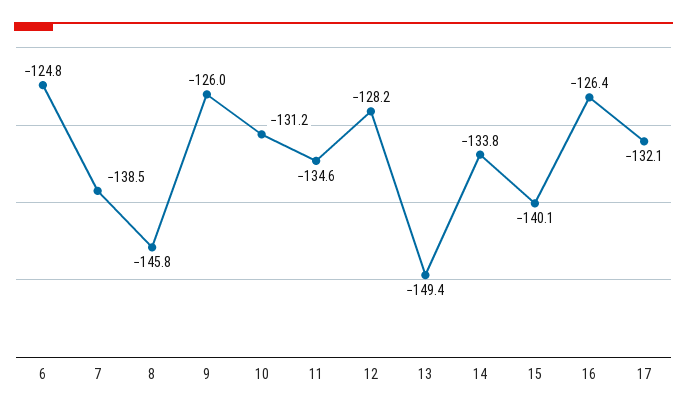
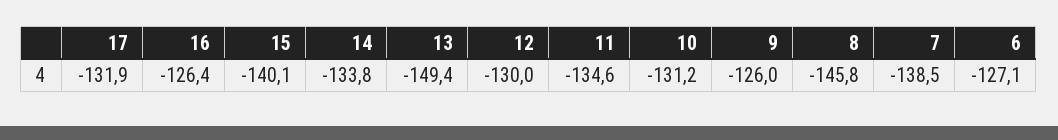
6: -124.8 -> -127.1
12: -128.2 -> -130
17: -132.1 -> -131.9

